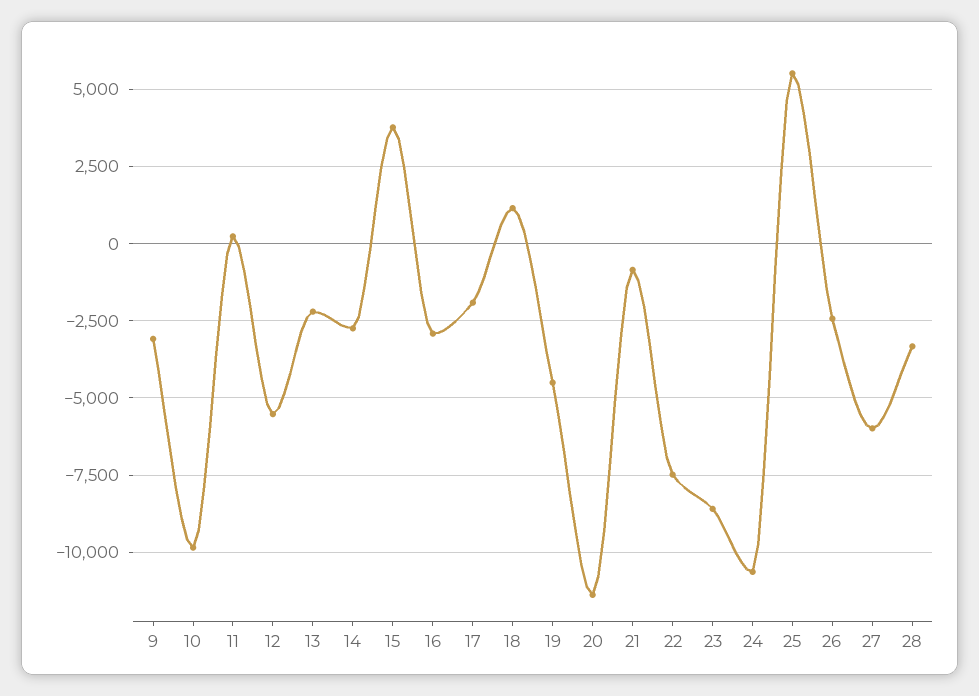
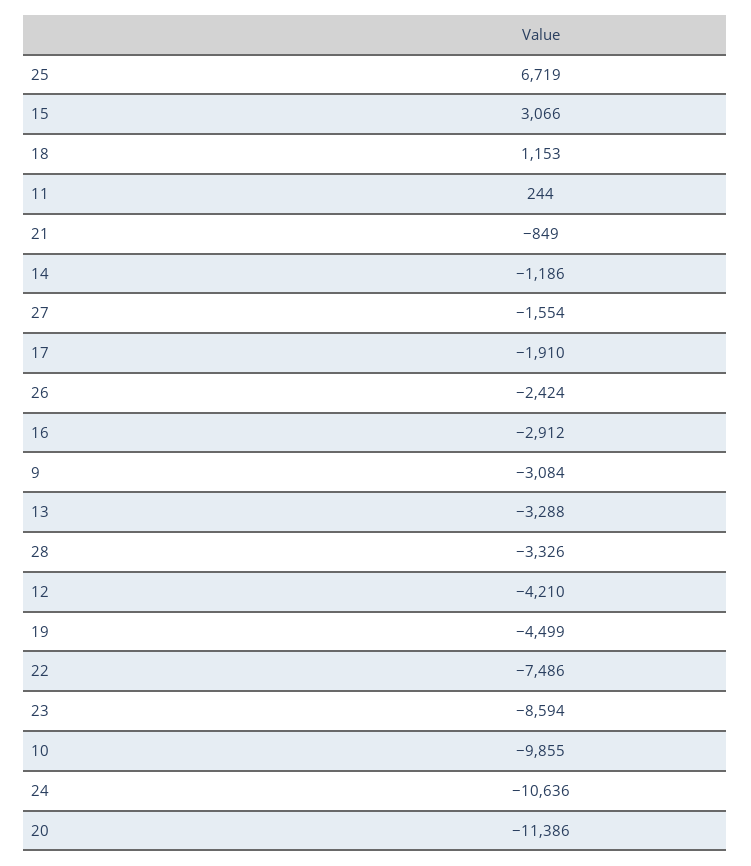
12: -5500 -> -4210
13: -2250 -> -3288
14: -2750 -> -1186
15: 3750 -> 3066
25: 5500 -> 6719
27: -6000 -> -1554

